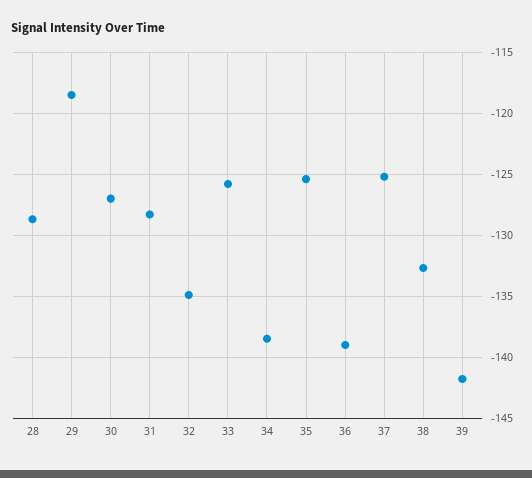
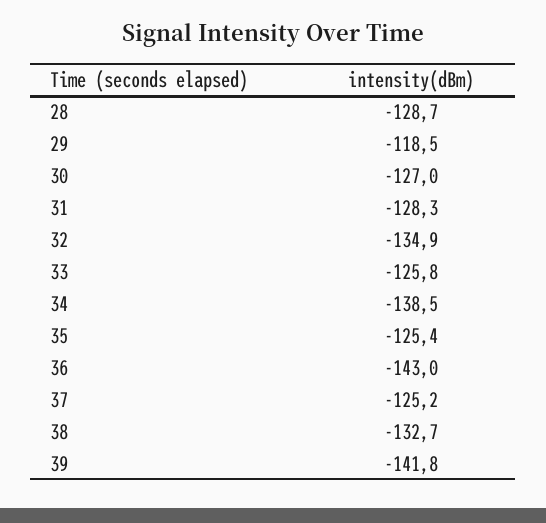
36: -139 -> -143

